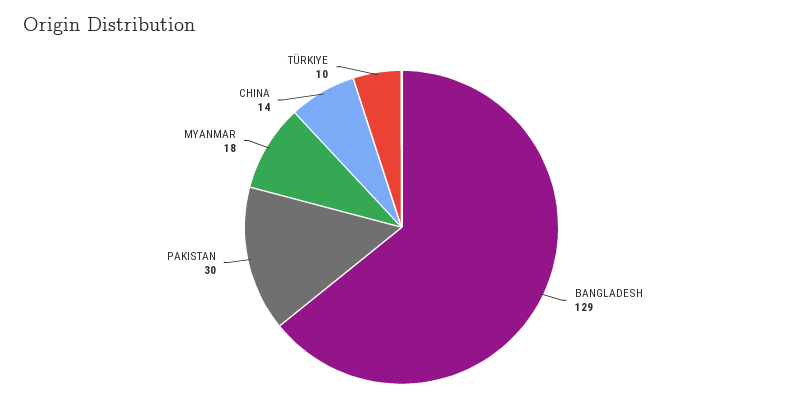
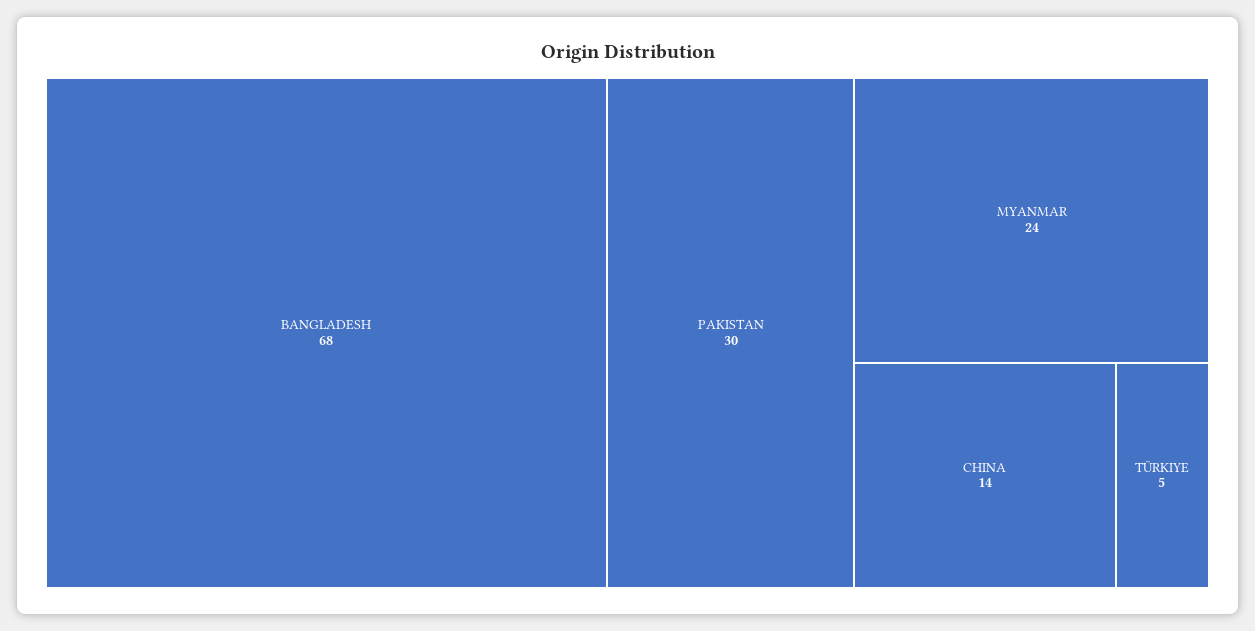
BANGLADESH: 129 -> 68
MYANMAR: 18 -> 24
TÜRKIYE: 10 -> 5

